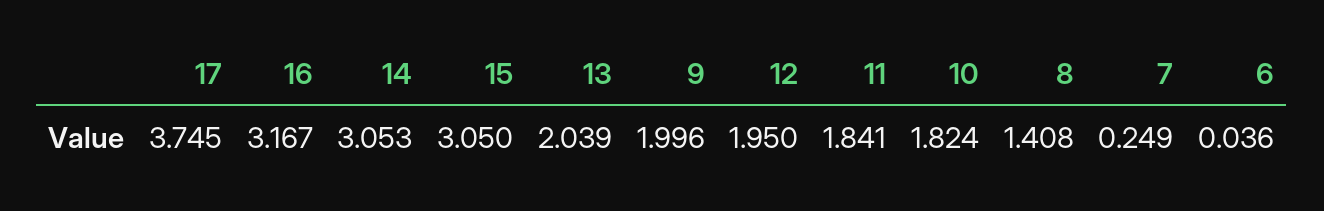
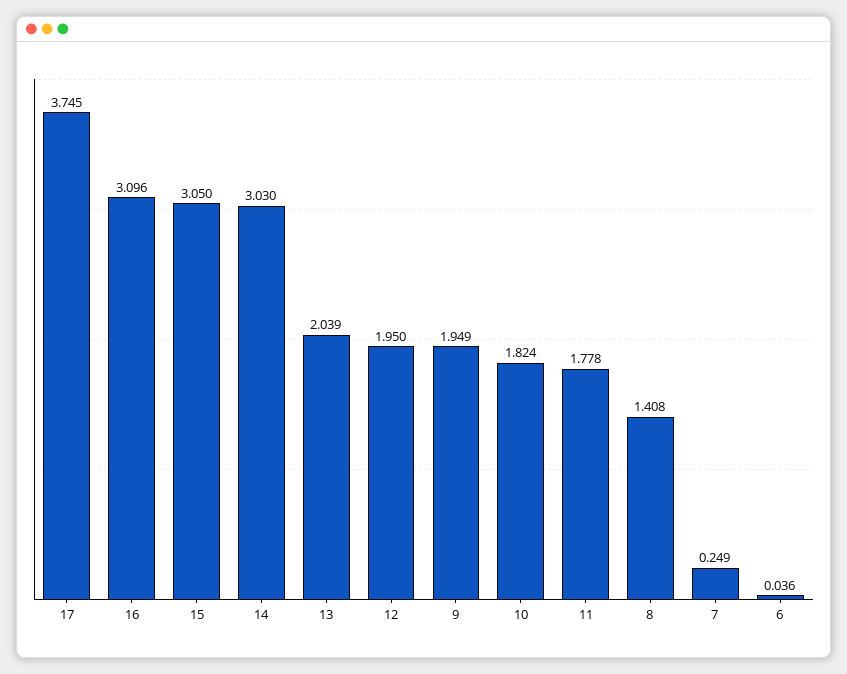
16: 3.167 -> 3.096
14: 3.053 -> 3.03
9: 1.996 -> 1.949
11: 1.841 -> 1.778

